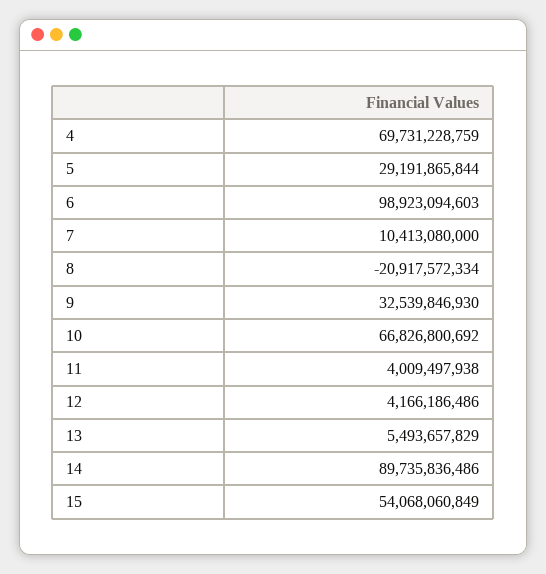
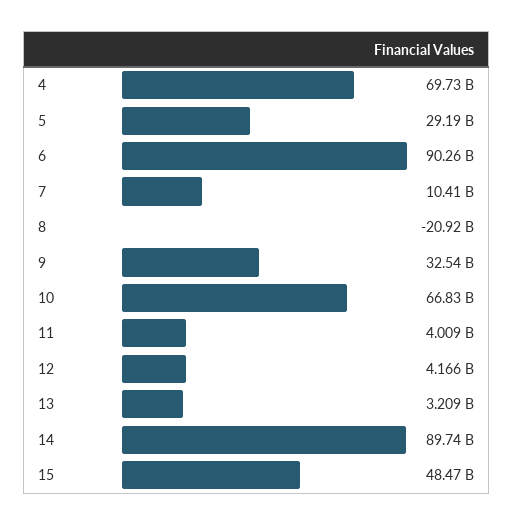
6: 98923094603 -> 90260000000
13: 5493657829 -> 3209000000
15: 54068060849 -> 48470000000

